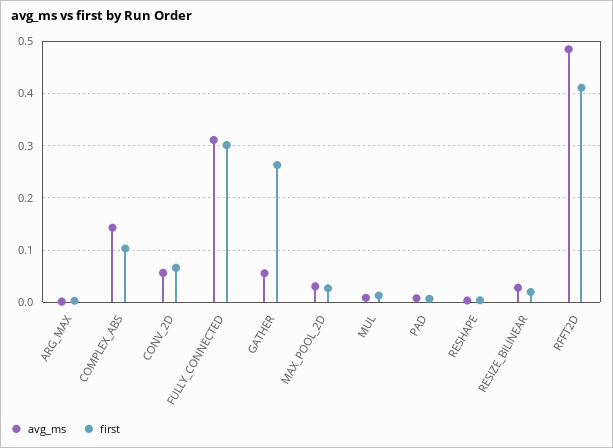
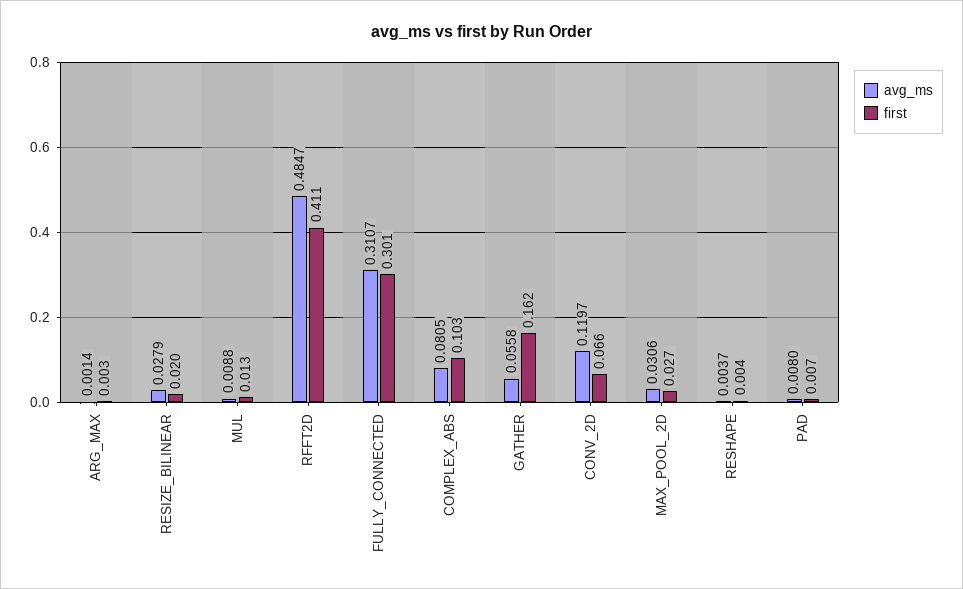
avg_ms, COMPLEX_ABS: 0.14 -> 0.0805
avg_ms, CONV_2D: 0.06 -> 0.1197
first, GATHER: 0.26 -> 0.162

